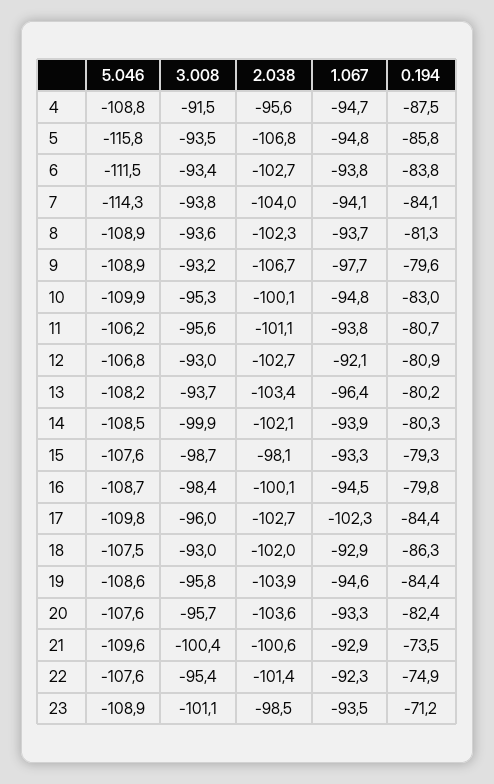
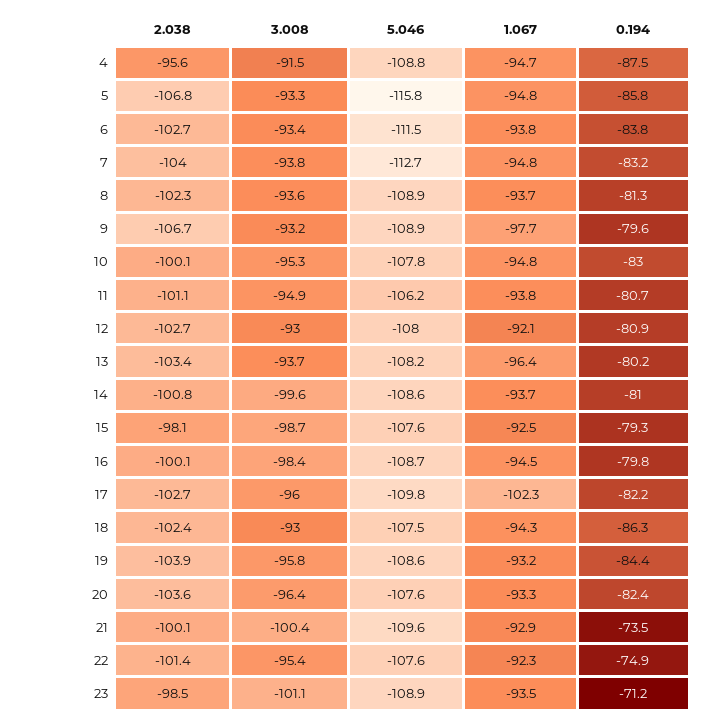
3.008, 5: -93.5 -> -93.3
5.046, 7: -114.3 -> -112.7
1.067, 7: -94.1 -> -94.8
0.194, 7: -84.1 -> -83.2
5.046, 10: -109.9 -> -107.8
3.008, 11: -95.6 -> -94.9
5.046, 12: -106.8 -> -108
5.046, 14: -108.5 -> -108.6
3.008, 14: -99.9 -> -99.6
2.038, 14: -102.1 -> -100.8
1.067, 14: -93.9 -> -93.7
0.194, 14: -80.3 -> -81
1.067, 15: -93.3 -> -92.5
0.194, 17: -84.4 -> -82.2
2.038, 18: -102 -> -102.4
1.067, 18: -92.9 -> -94.3
1.067, 19: -94.6 -> -93.2
3.008, 20: -95.7 -> -96.4
2.038, 21: -100.6 -> -100.1

